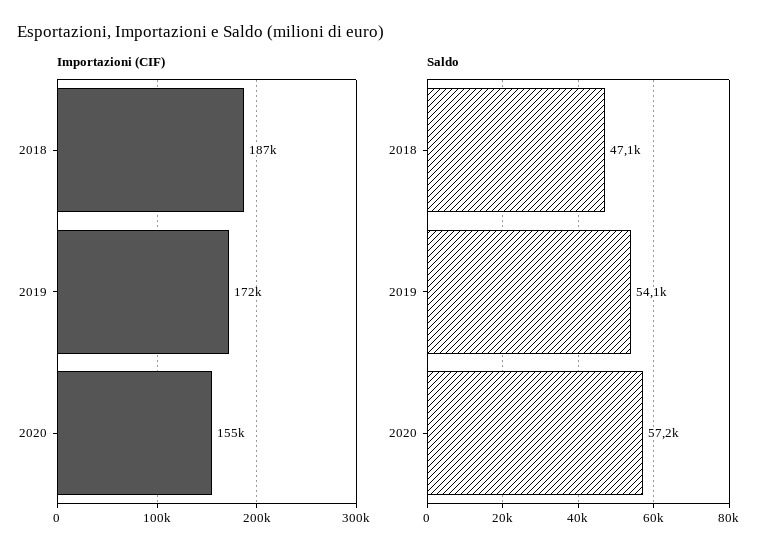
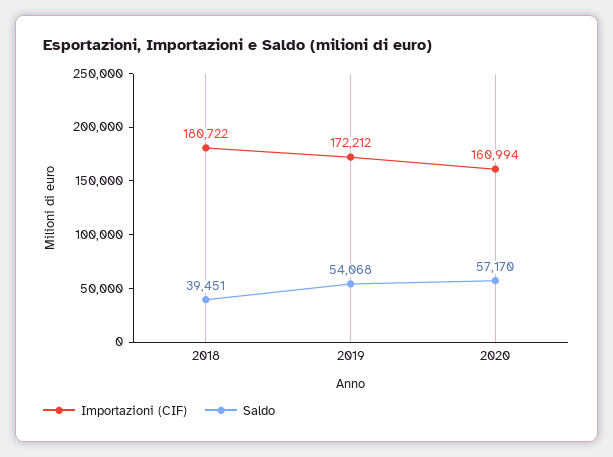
Importazioni (CIF), 2018: 187000 -> 180722
Importazioni (CIF), 2020: 155000 -> 160994
Saldo, 2018: 47100 -> 39451

